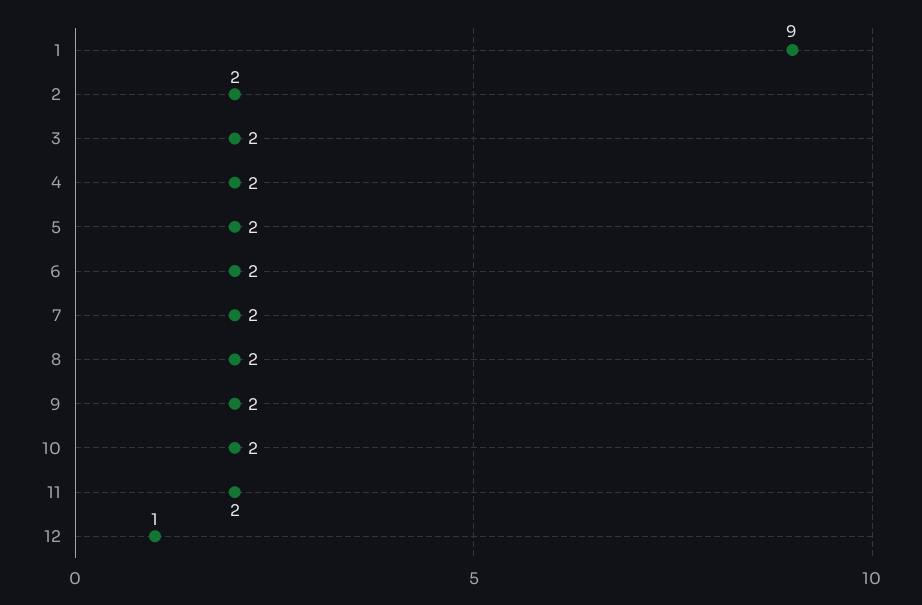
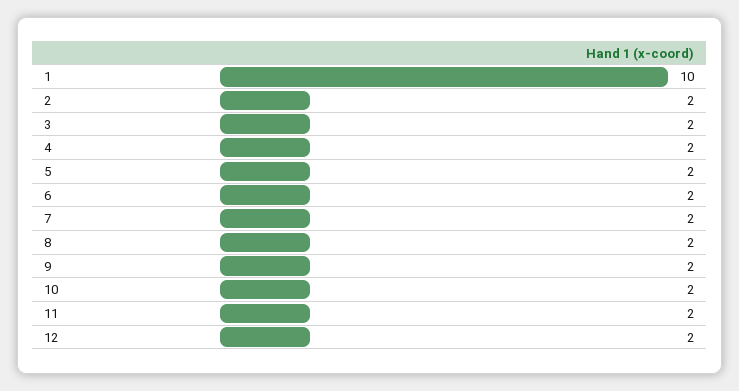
1: 9 -> 10
12: 1 -> 2

